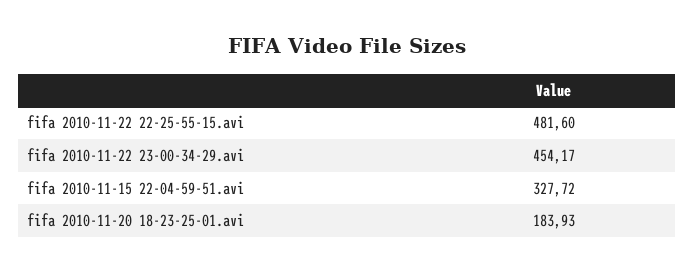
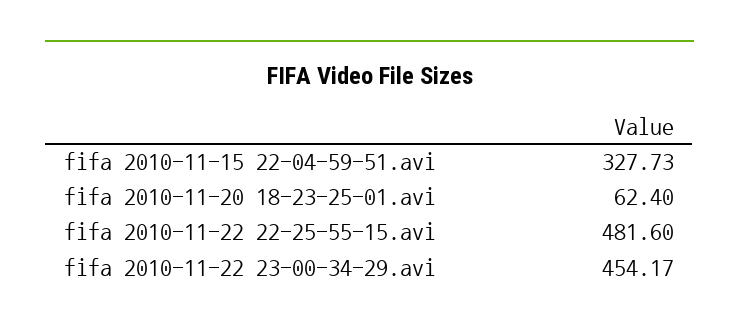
fifa 2010-11-15 22-04-59-51.avi: 327.72 -> 327.73
fifa 2010-11-20 18-23-25-01.avi: 183.93 -> 62.4

